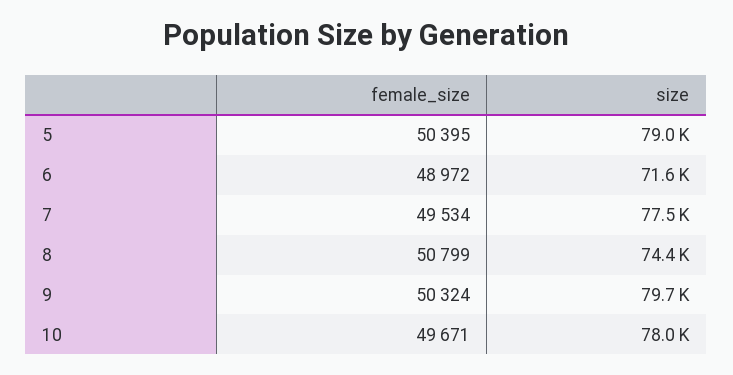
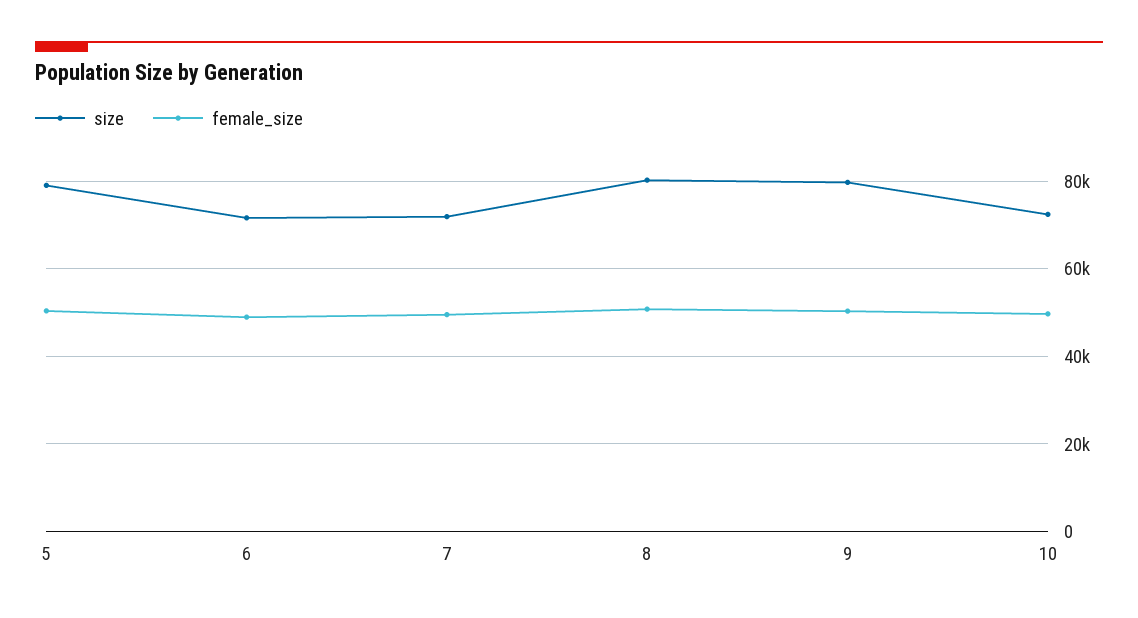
size, 7: 77500 -> 72000
size, 8: 74400 -> 80000
size, 10: 78000 -> 72000

